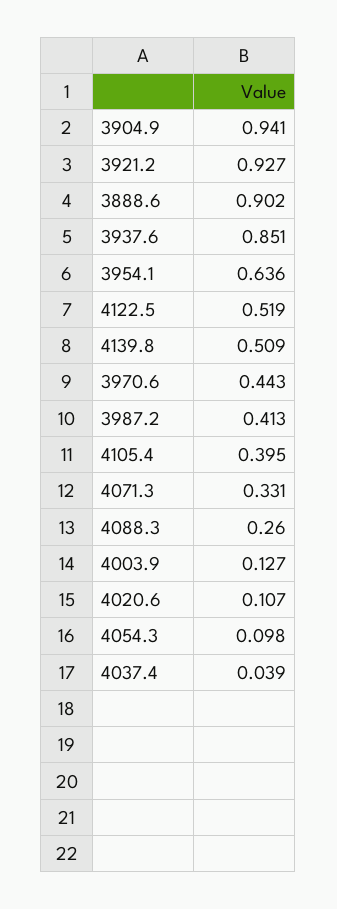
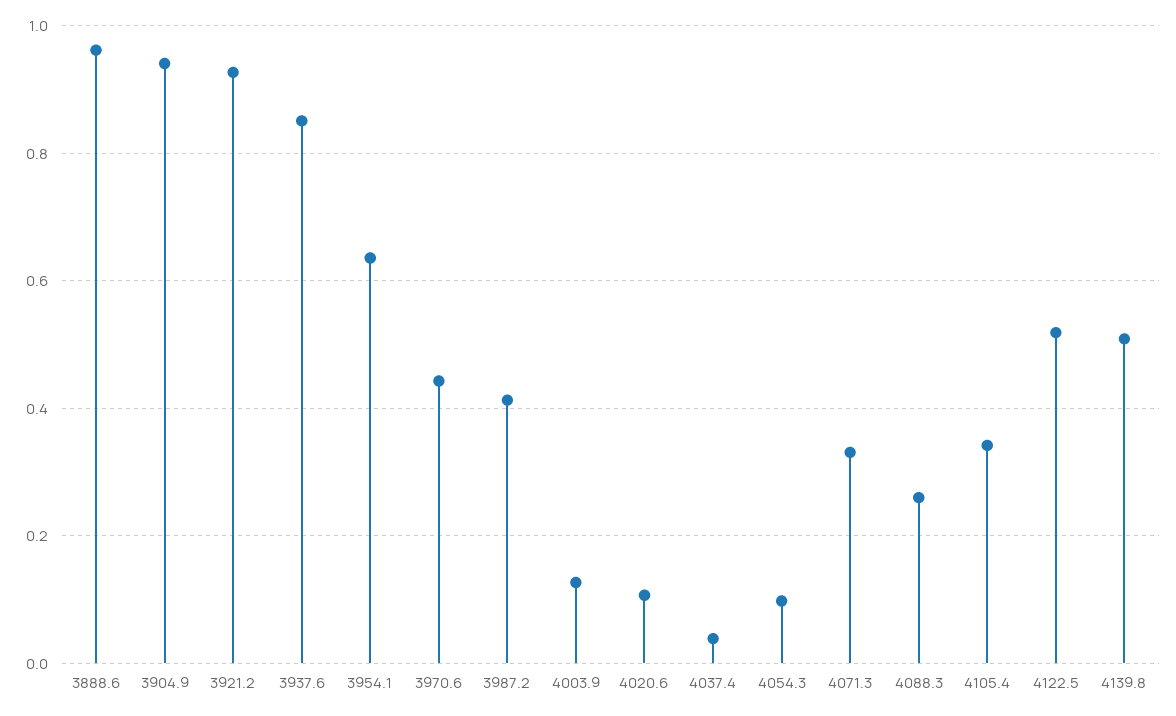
3888.6: 0.902 -> 0.96
4105.4: 0.395 -> 0.34

